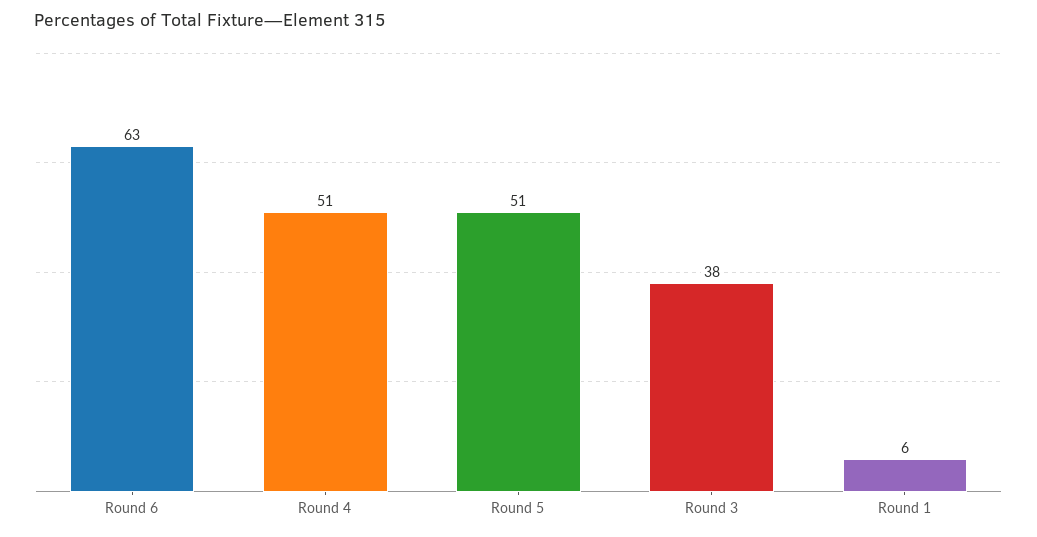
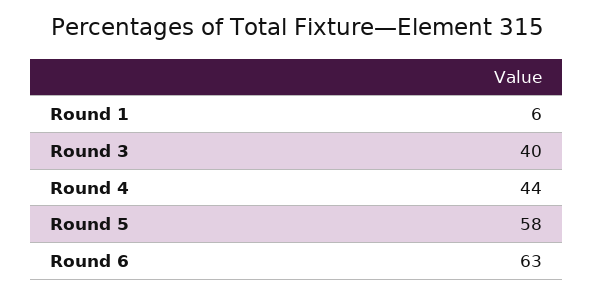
Round 4: 51 -> 44
Round 5: 51 -> 58
Round 3: 38 -> 40

